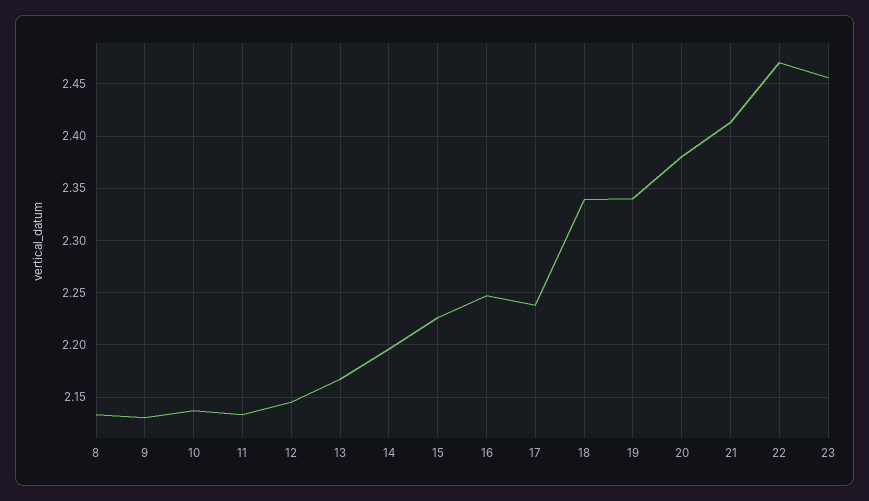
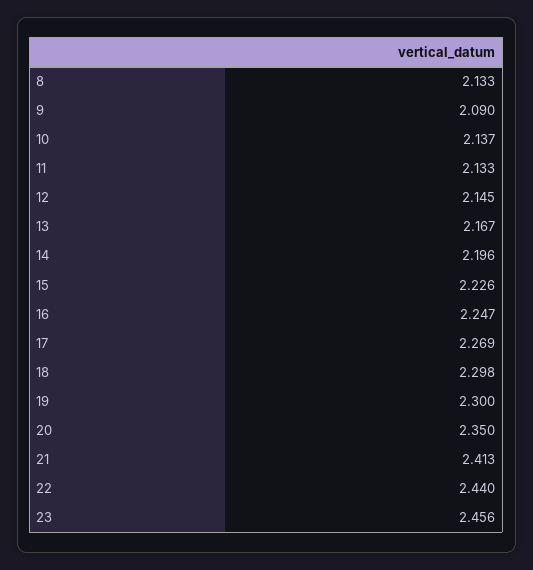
9: 2.13 -> 2.09
17: 2.24 -> 2.269
18: 2.34 -> 2.298
19: 2.34 -> 2.3
20: 2.38 -> 2.35
22: 2.47 -> 2.44

